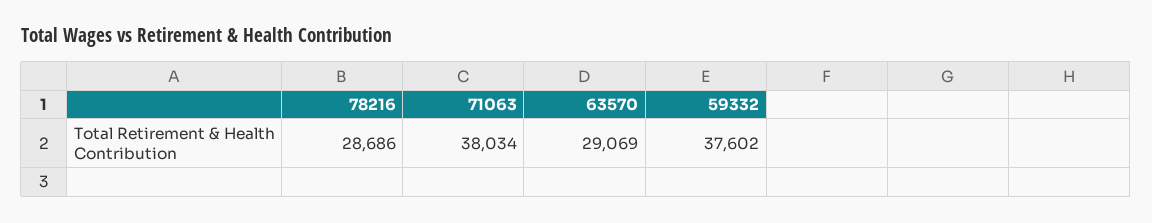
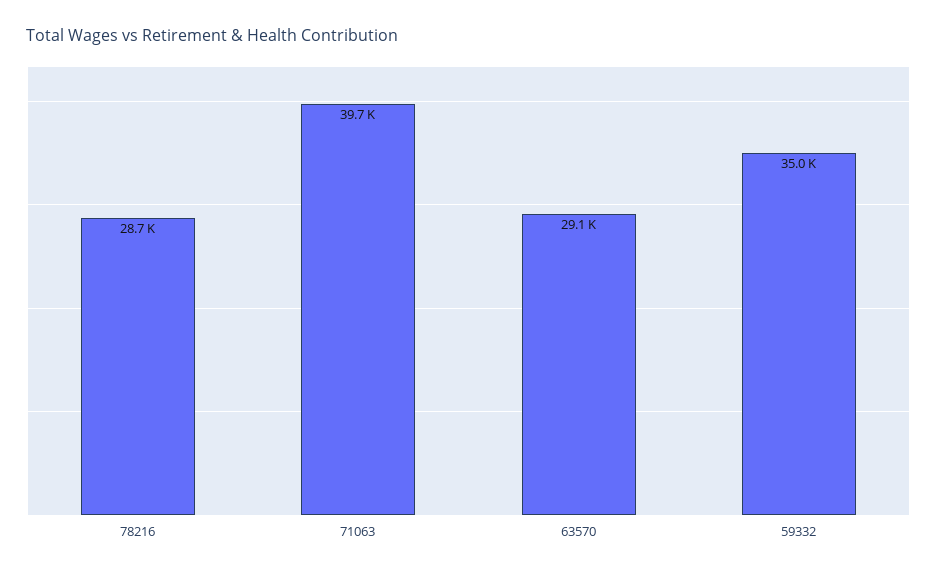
71063: 38034 -> 39700
59332: 37602 -> 35000

